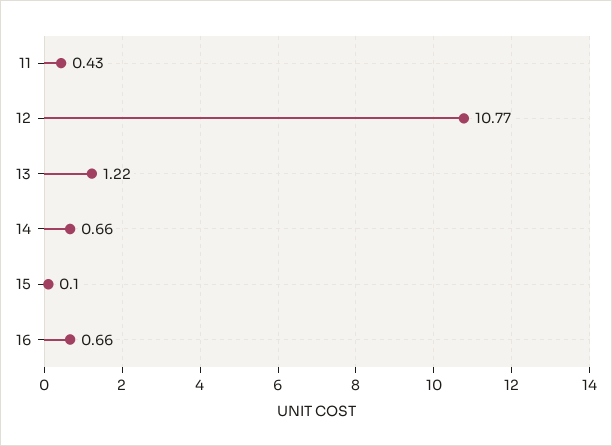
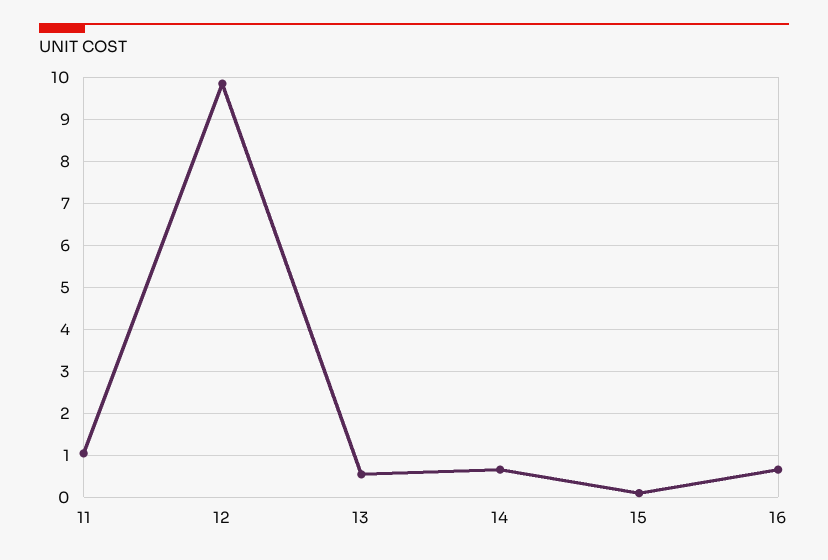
11: 0.43 -> 1
12: 10.77 -> 9.8
13: 1.22 -> 0.6

